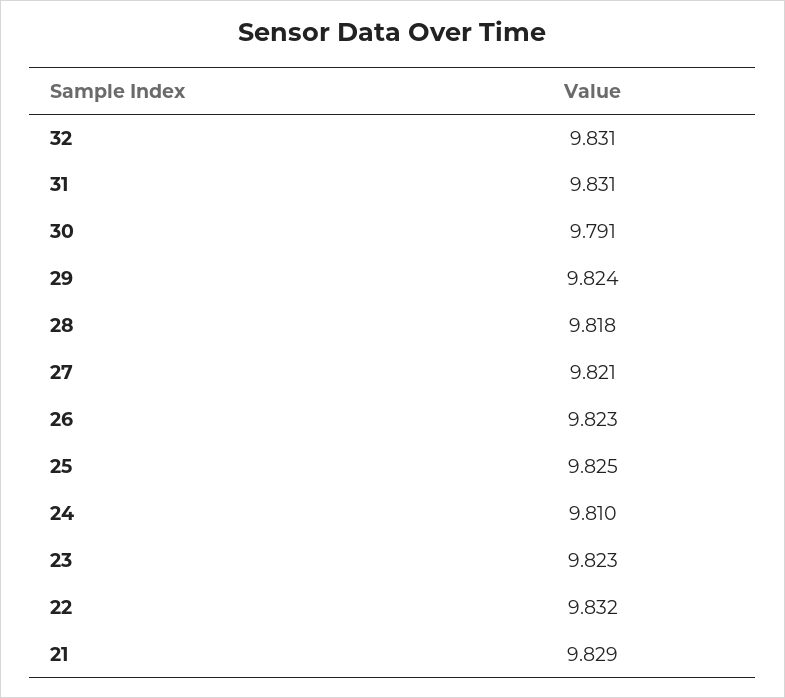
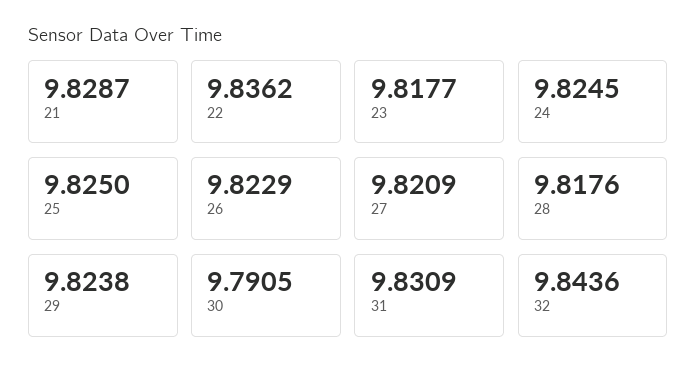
32: 9.831 -> 9.8436
24: 9.81 -> 9.8245
23: 9.823 -> 9.8177
22: 9.832 -> 9.8362

